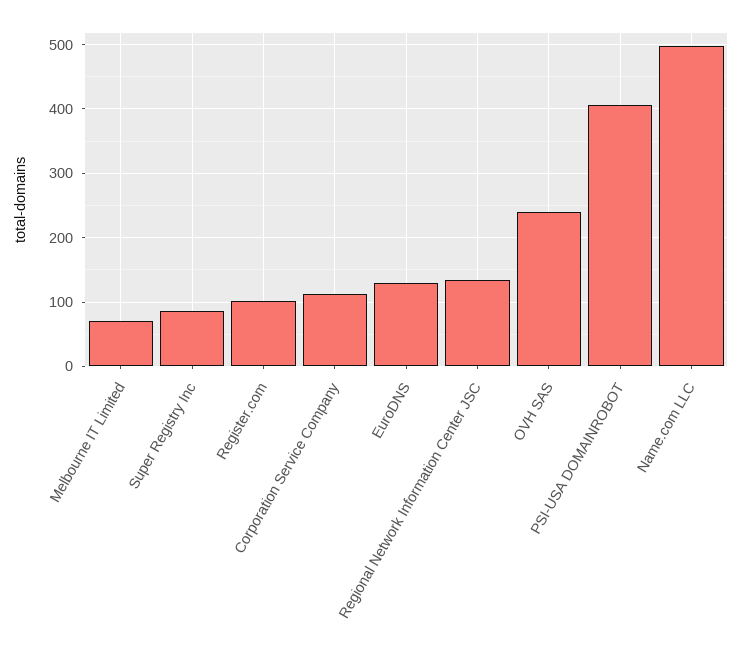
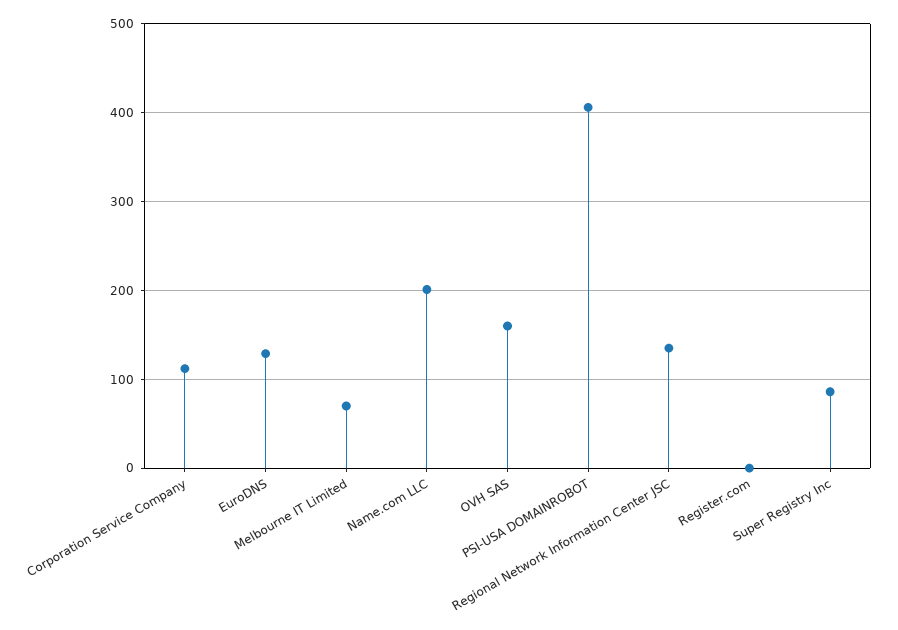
Register.com: 100 -> 0
OVH SAS: 240 -> 160
Name.com LLC: 500 -> 200

